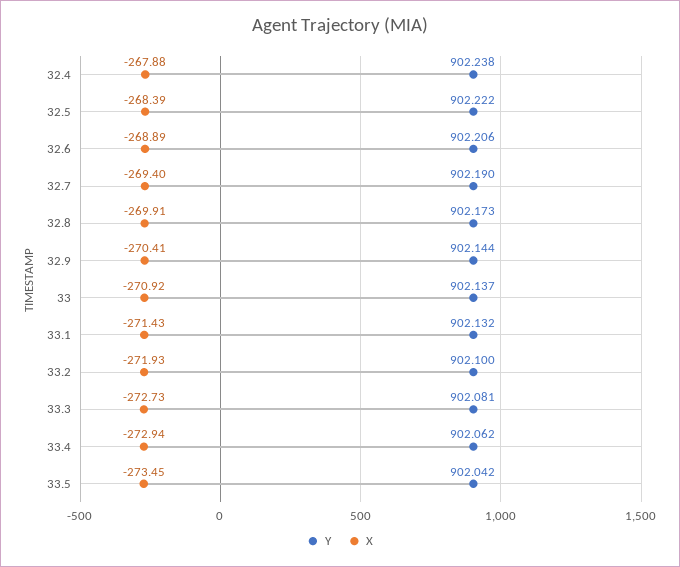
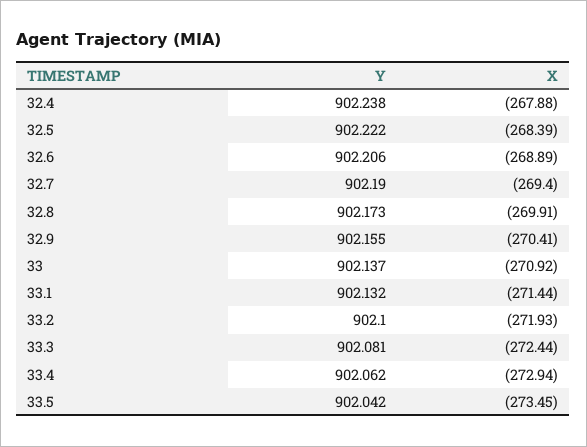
Y, 32.9: 902.144 -> 902.155
X, 33.1: -271.43 -> -271.44
X, 33.3: -272.73 -> -272.44

